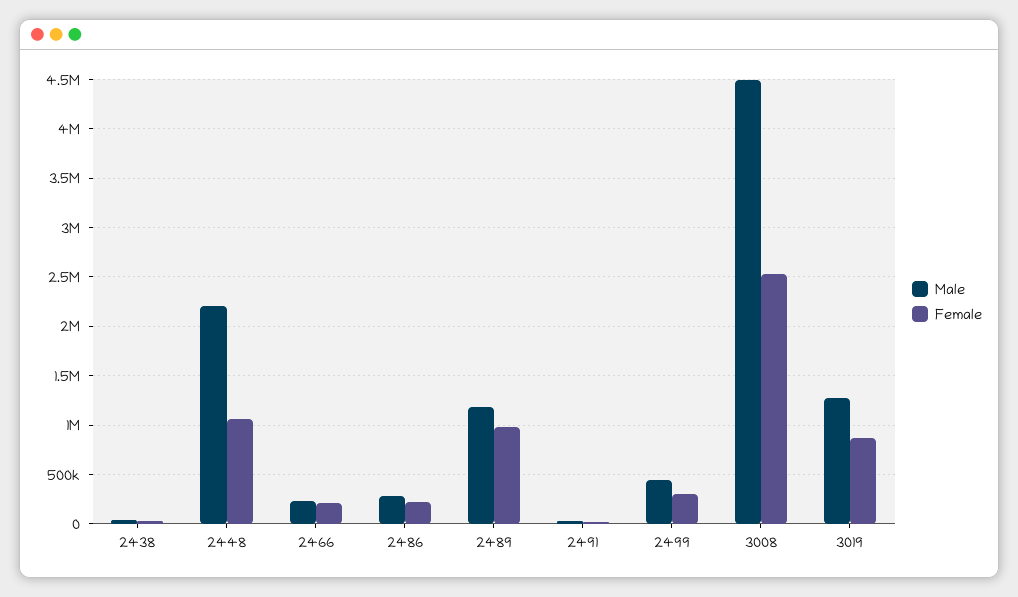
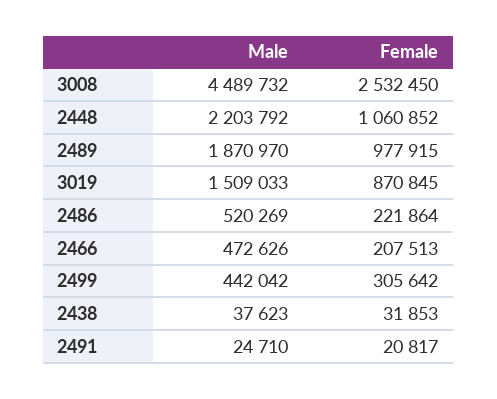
Male, 2466: 200000 -> 472626
Male, 2486: 300000 -> 520269
Male, 2489: 1200000 -> 1870970
Male, 3019: 1300000 -> 1509033

